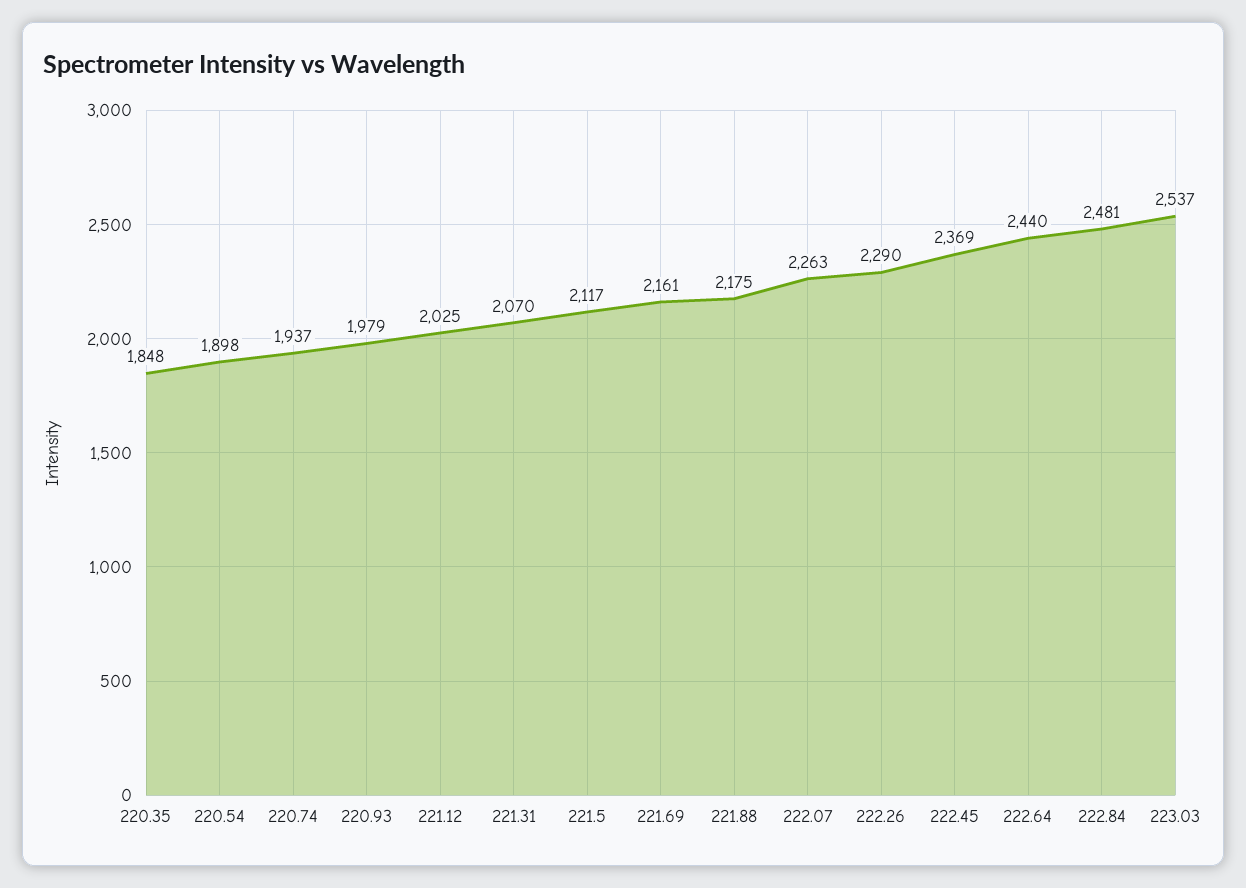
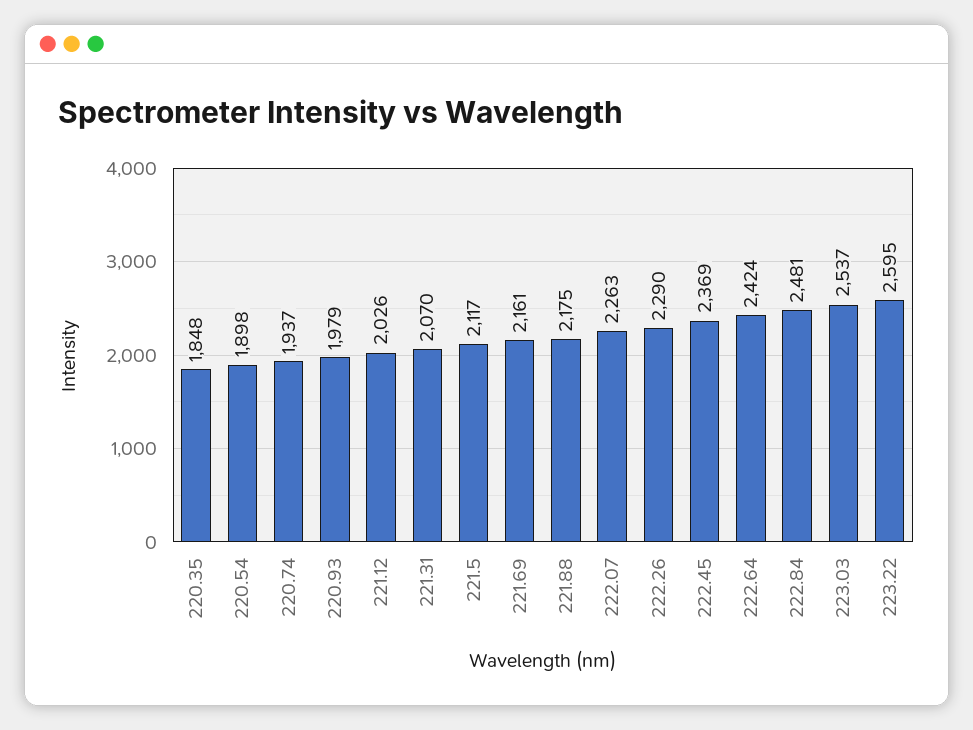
221.12: 2025 -> 2026
222.64: 2440 -> 2424
223.22: none -> 2595

